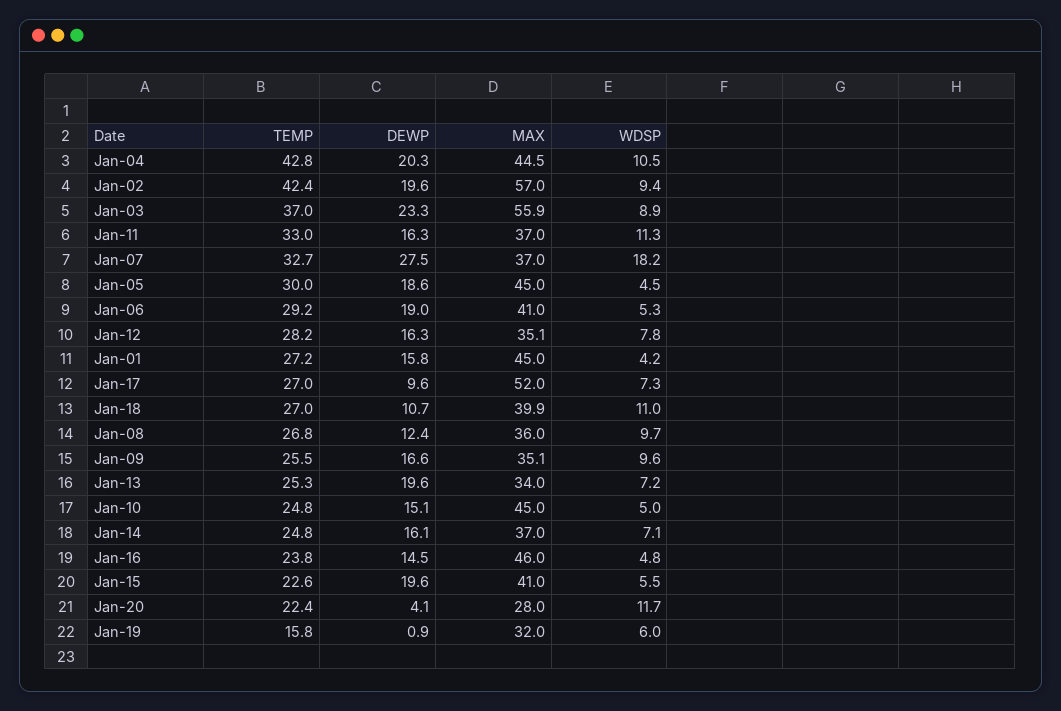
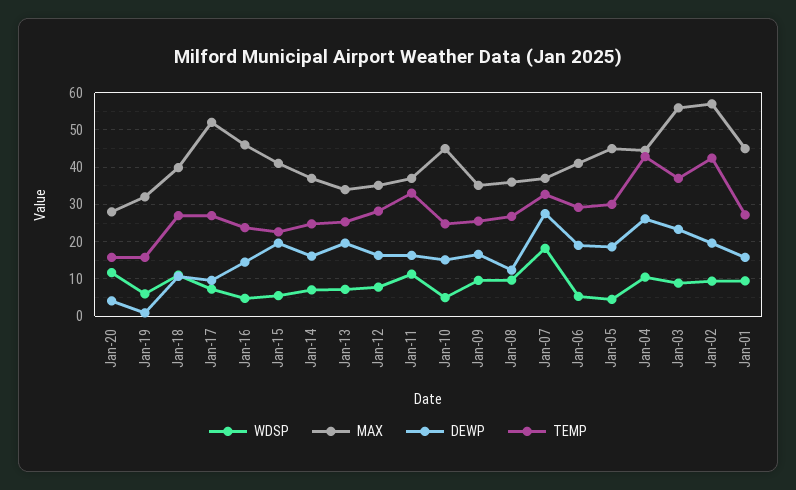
DEWP, Jan-04: 20.3 -> 26
WDSP, Jan-01: 4.2 -> 10
TEMP, Jan-20: 22.4 -> 16

